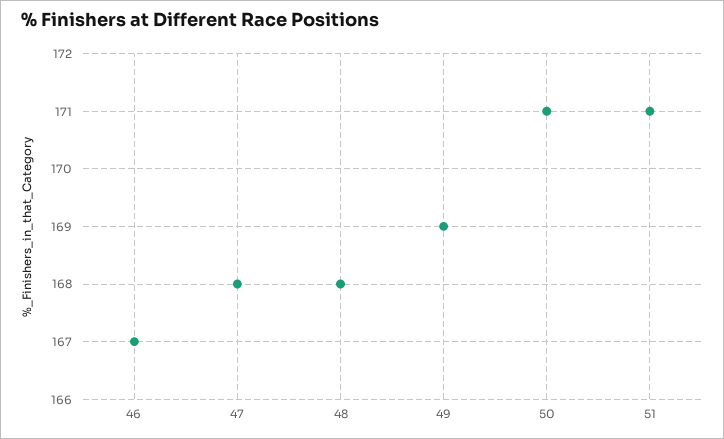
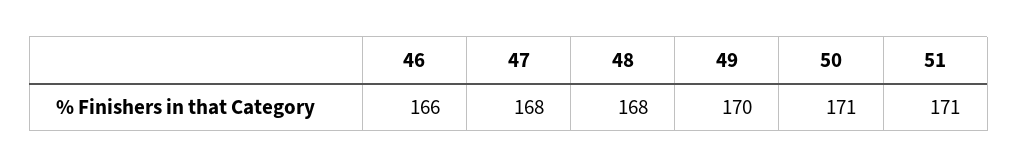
46: 167 -> 166
49: 169 -> 170

